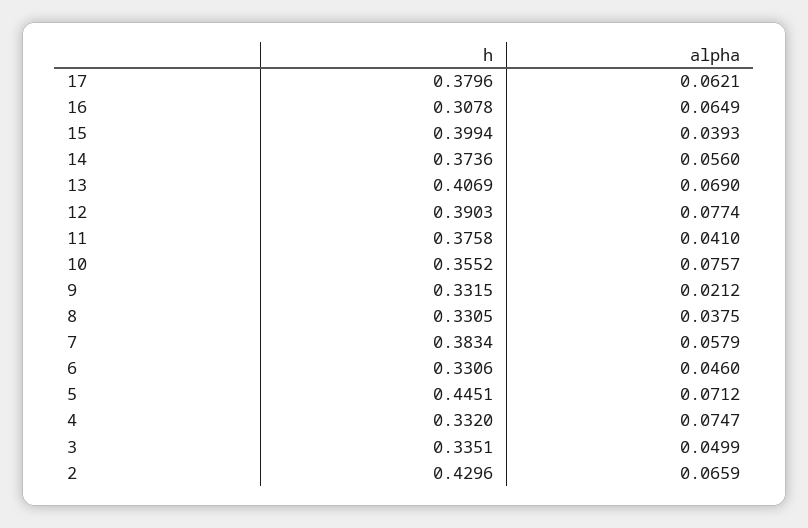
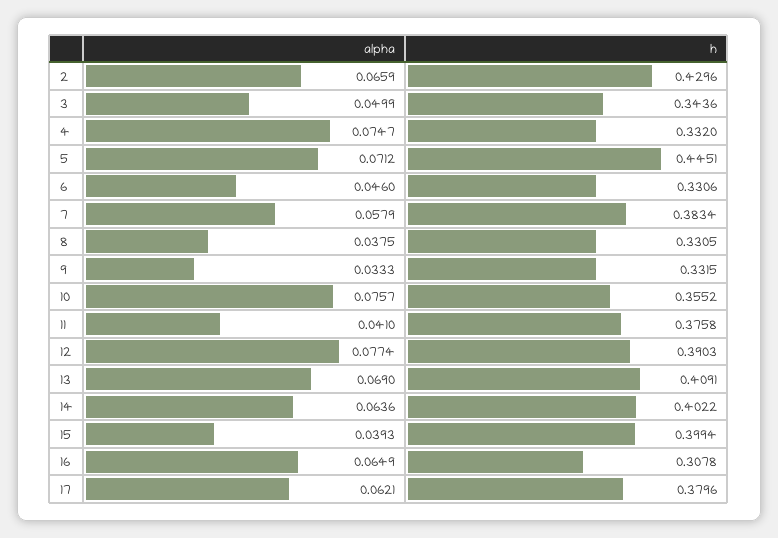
h, 14: 0.3736 -> 0.4022
alpha, 14: 0.056 -> 0.0636
h, 13: 0.4069 -> 0.4091
alpha, 9: 0.0212 -> 0.0333
h, 3: 0.3351 -> 0.3436

